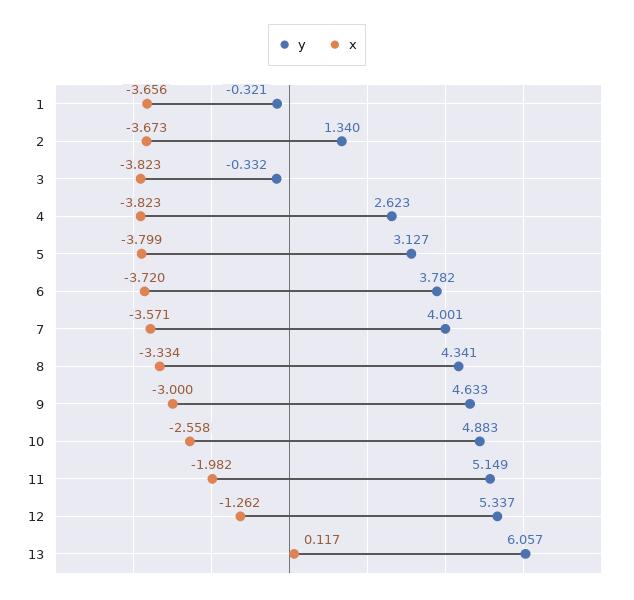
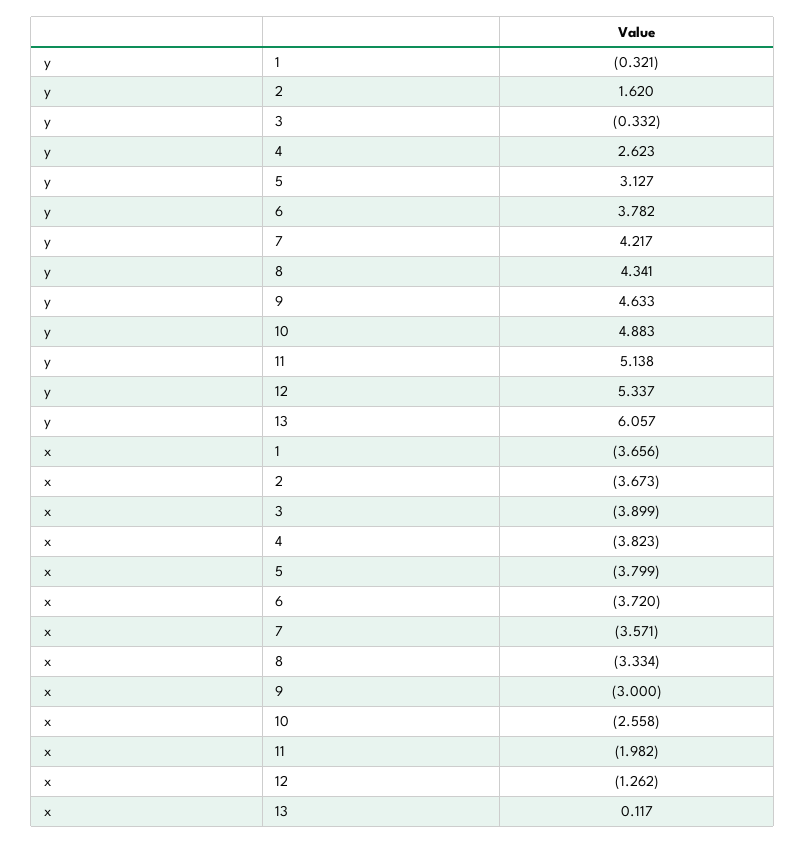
y, 2: 1.34 -> 1.62
x, 3: -3.823 -> -3.899
y, 7: 4.001 -> 4.217
y, 11: 5.149 -> 5.138

